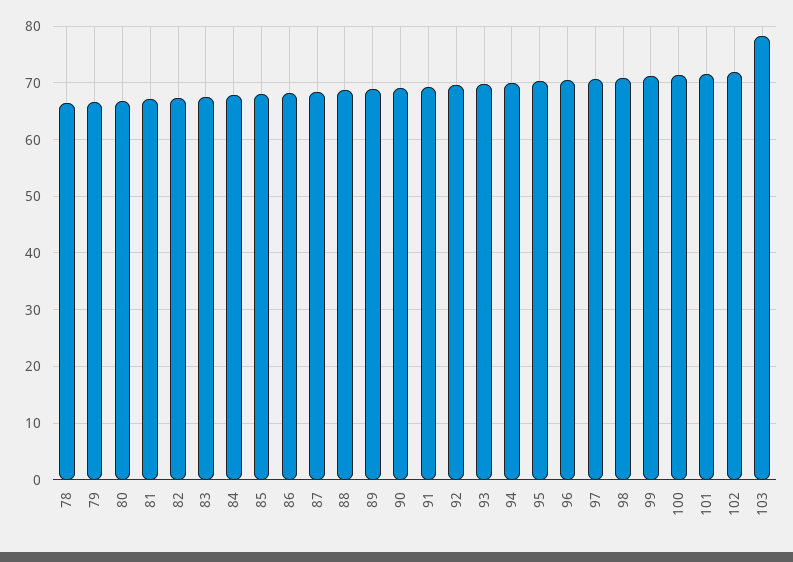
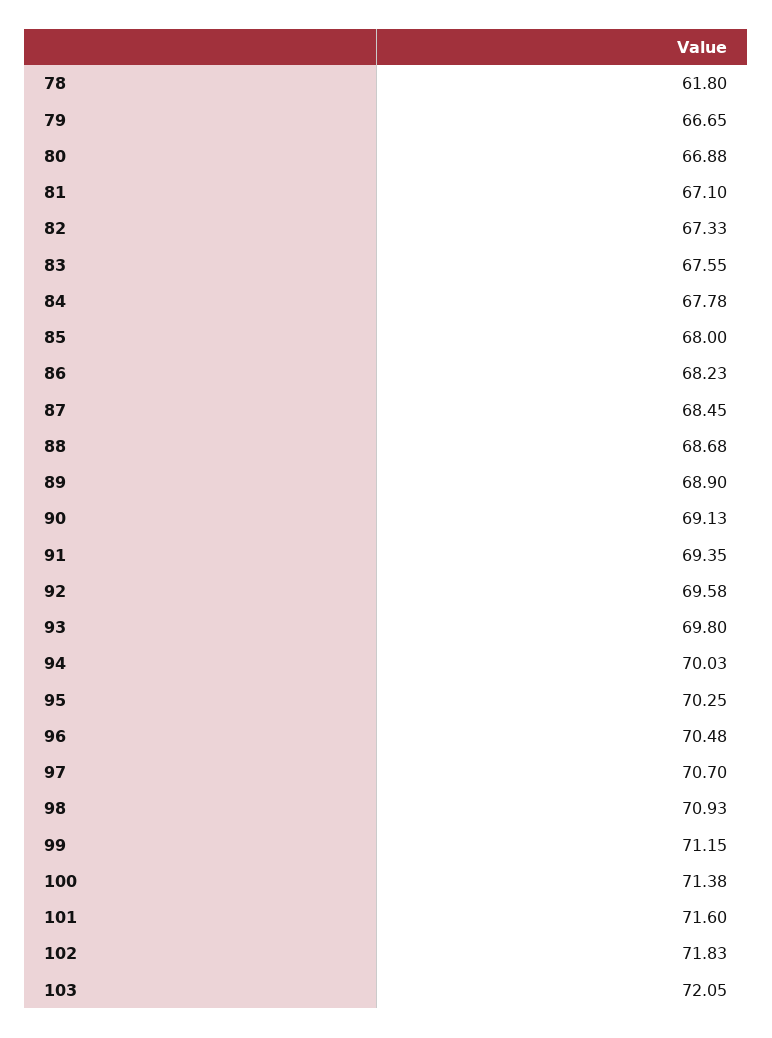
78: 66 -> 61.8
103: 78 -> 72.05

